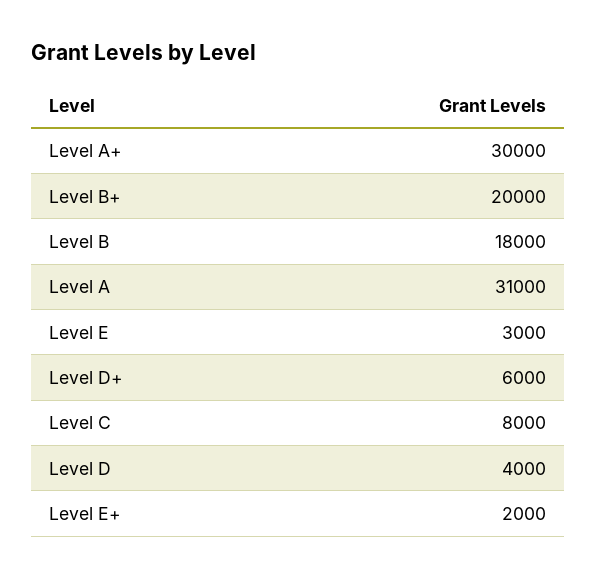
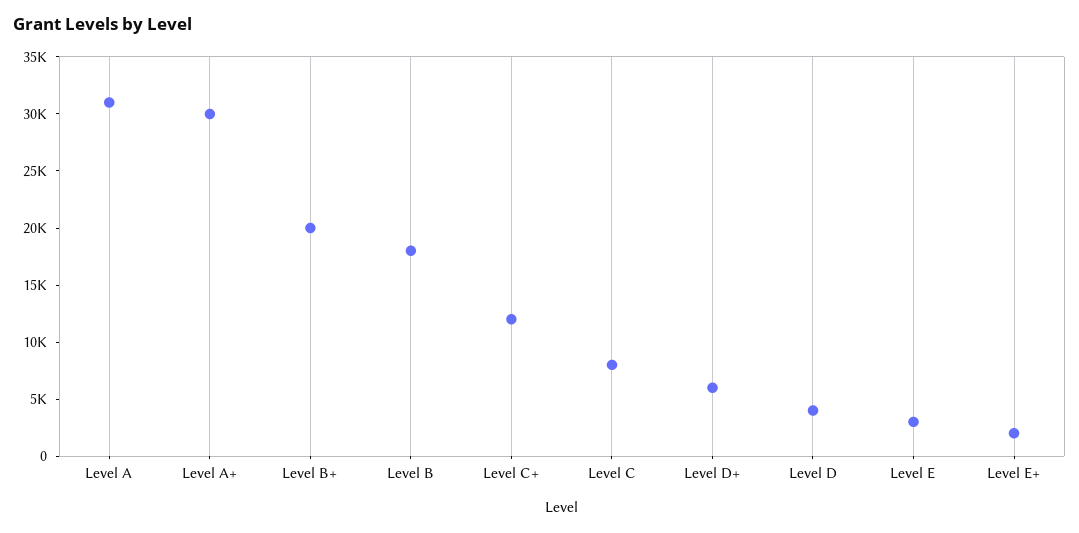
Level C+: none -> 12000

